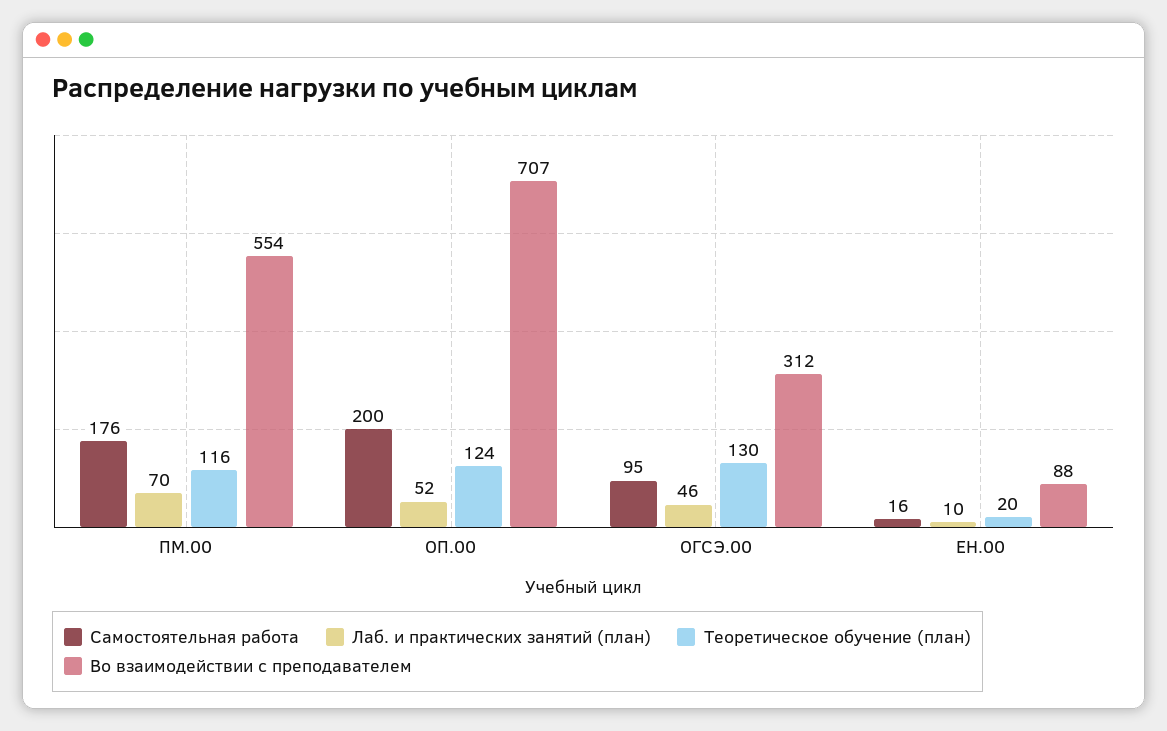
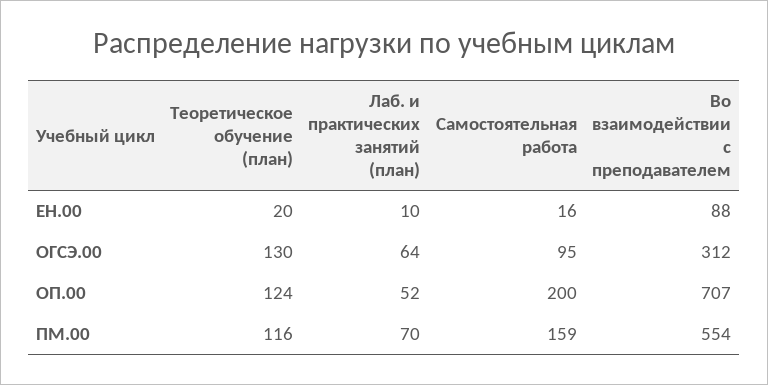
Самостоятельная работа, ПМ.00: 176 -> 159
Лаб. и практических занятий (план), ОГСЭ.00: 46 -> 64

